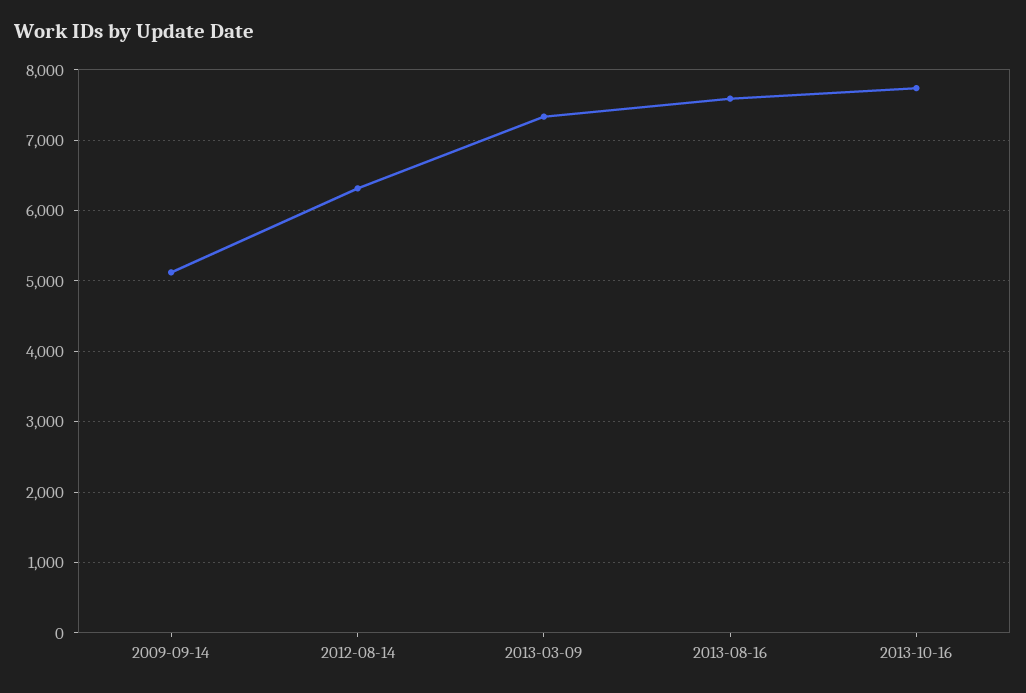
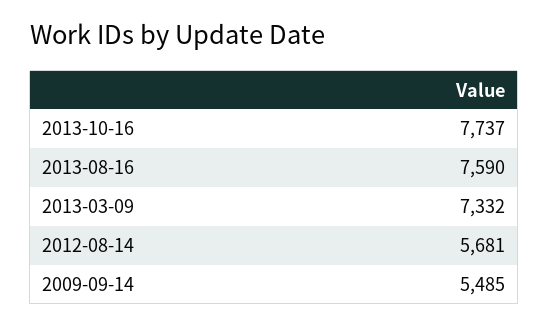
2009-09-14: 5100 -> 5485
2012-08-14: 6300 -> 5681

